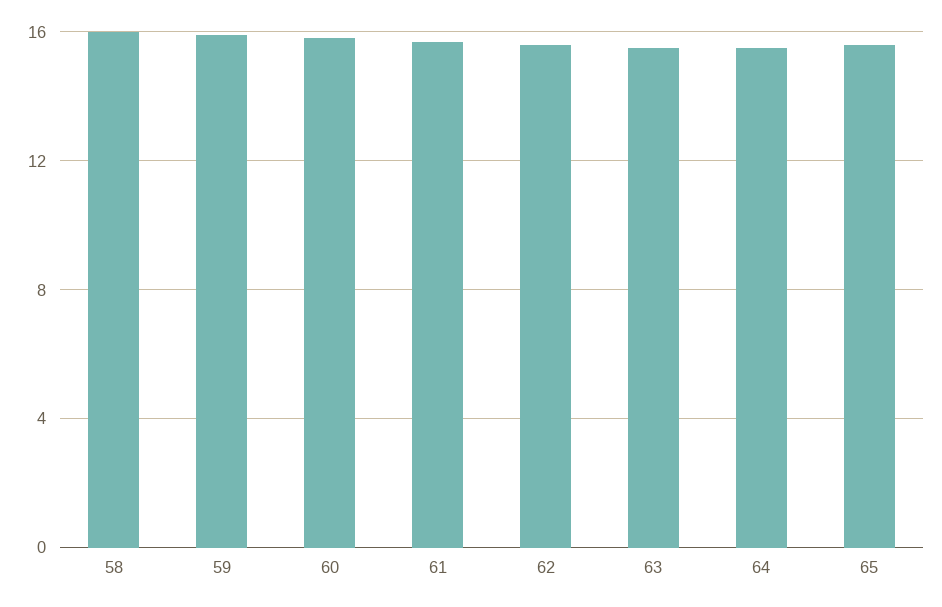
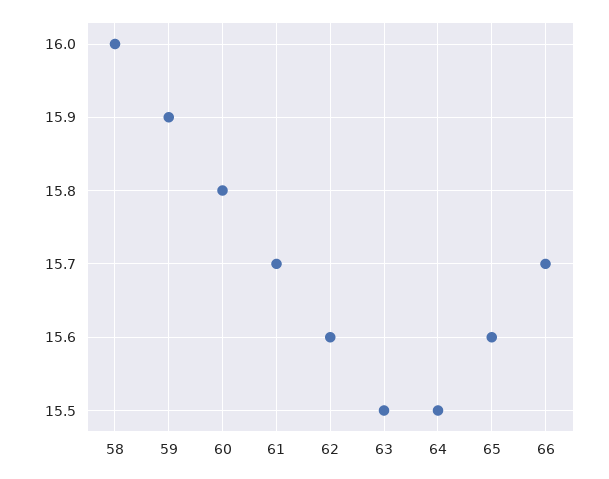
66: none -> 15.7

